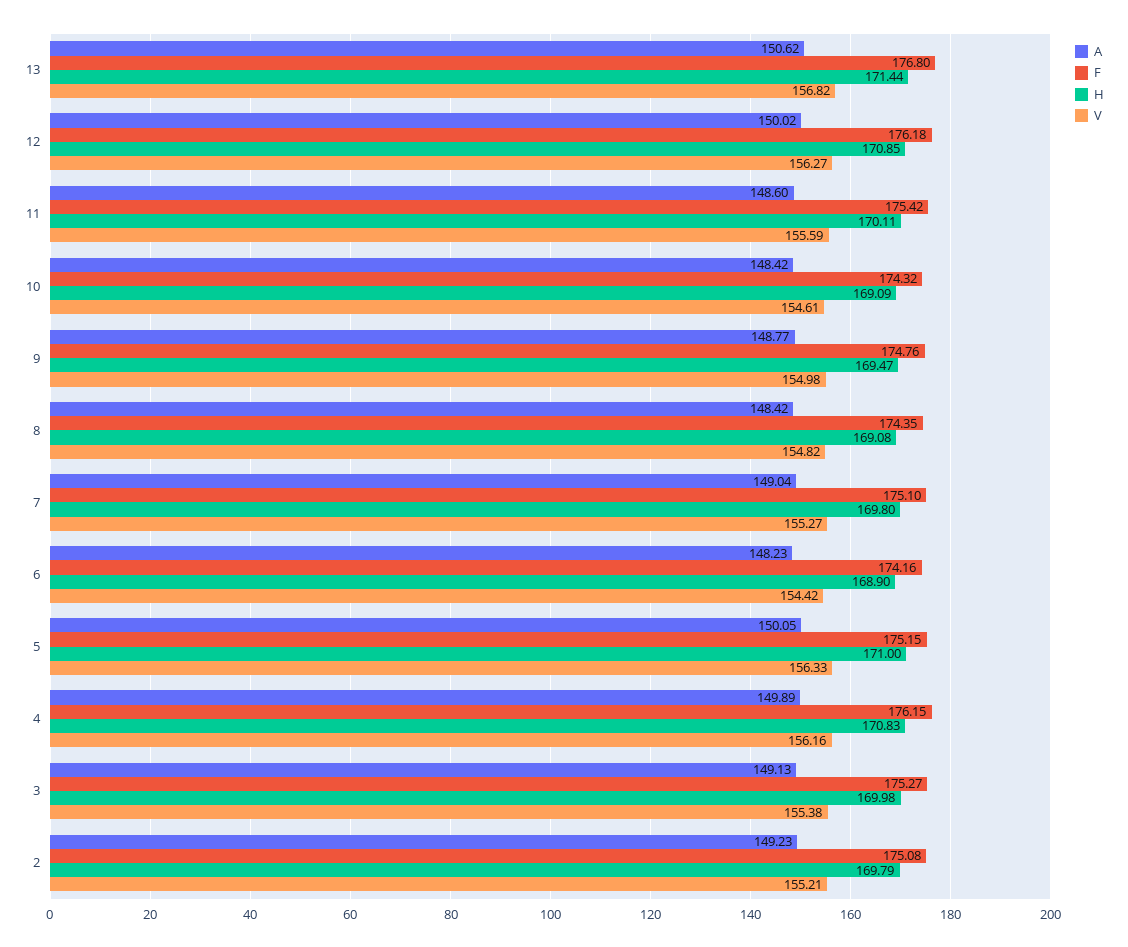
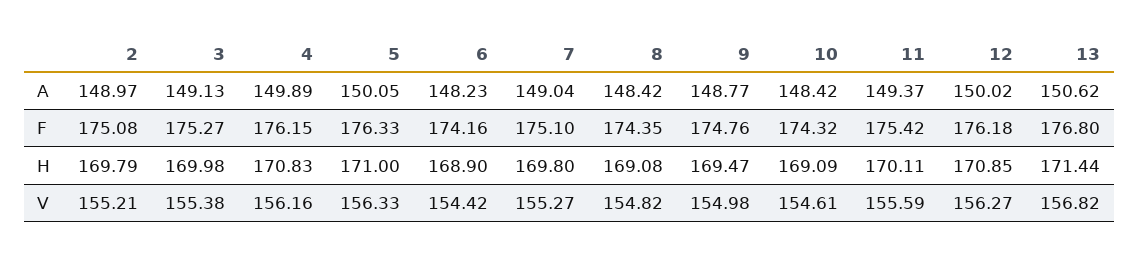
A, 11: 148.6 -> 149.37
F, 5: 175.15 -> 176.33
A, 2: 149.23 -> 148.97

